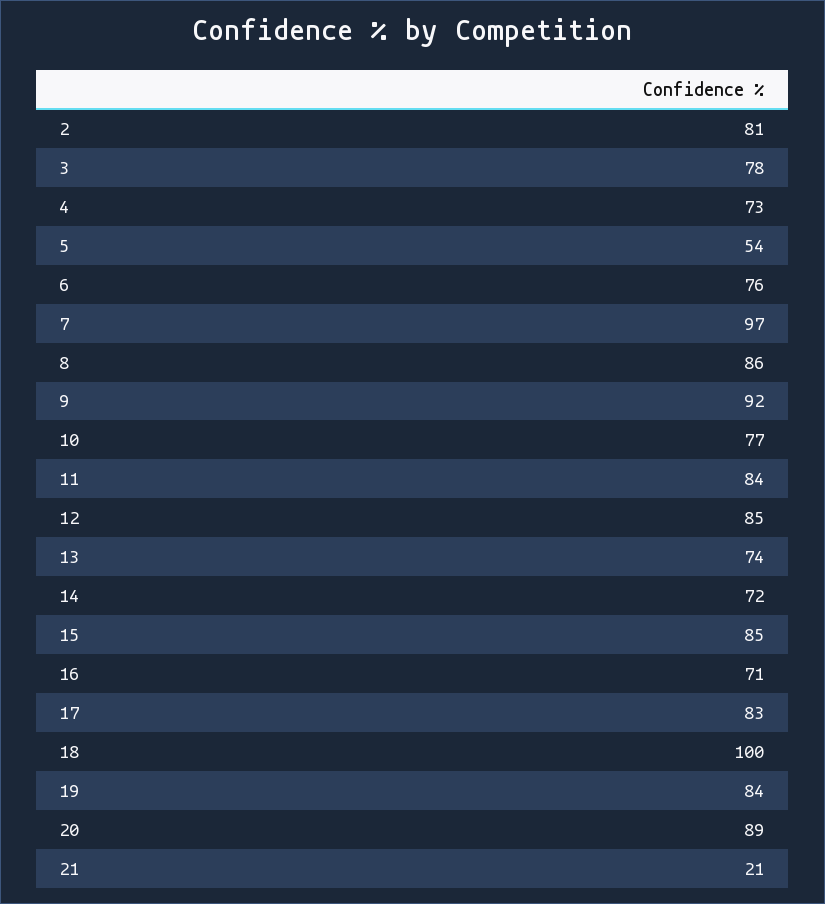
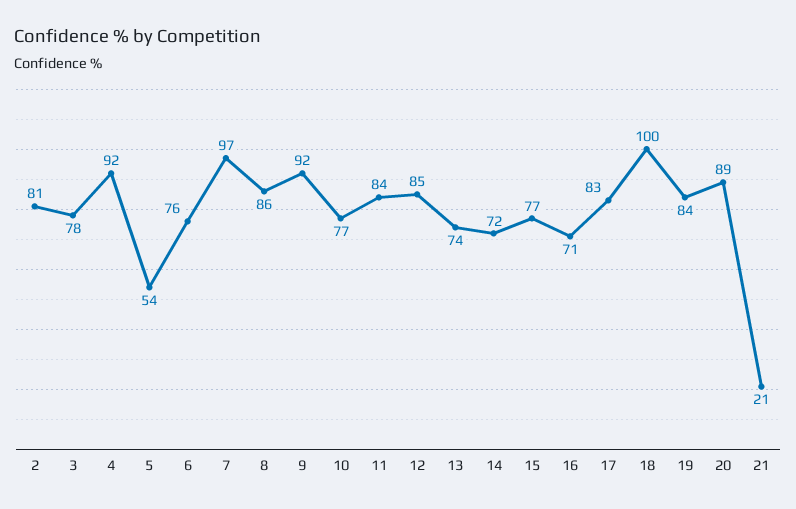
4: 73 -> 92
15: 85 -> 77

